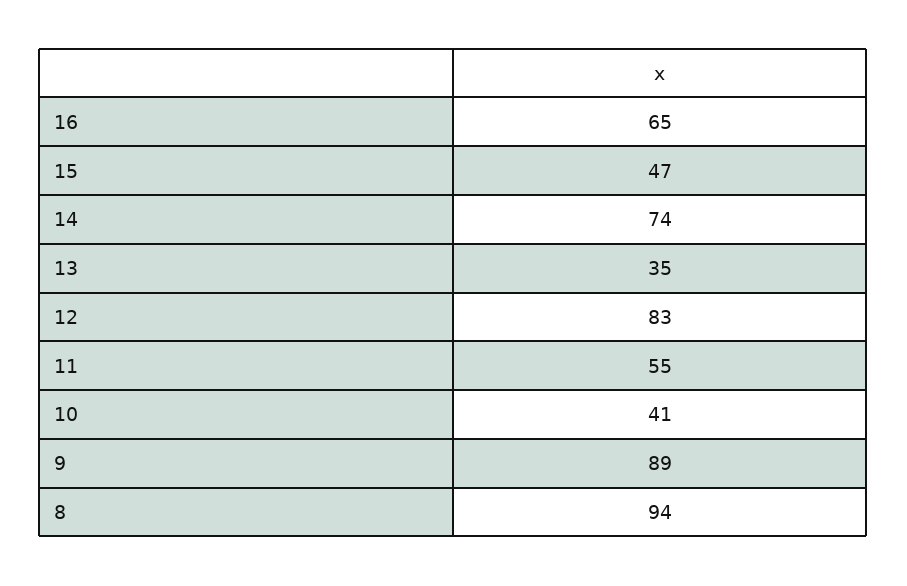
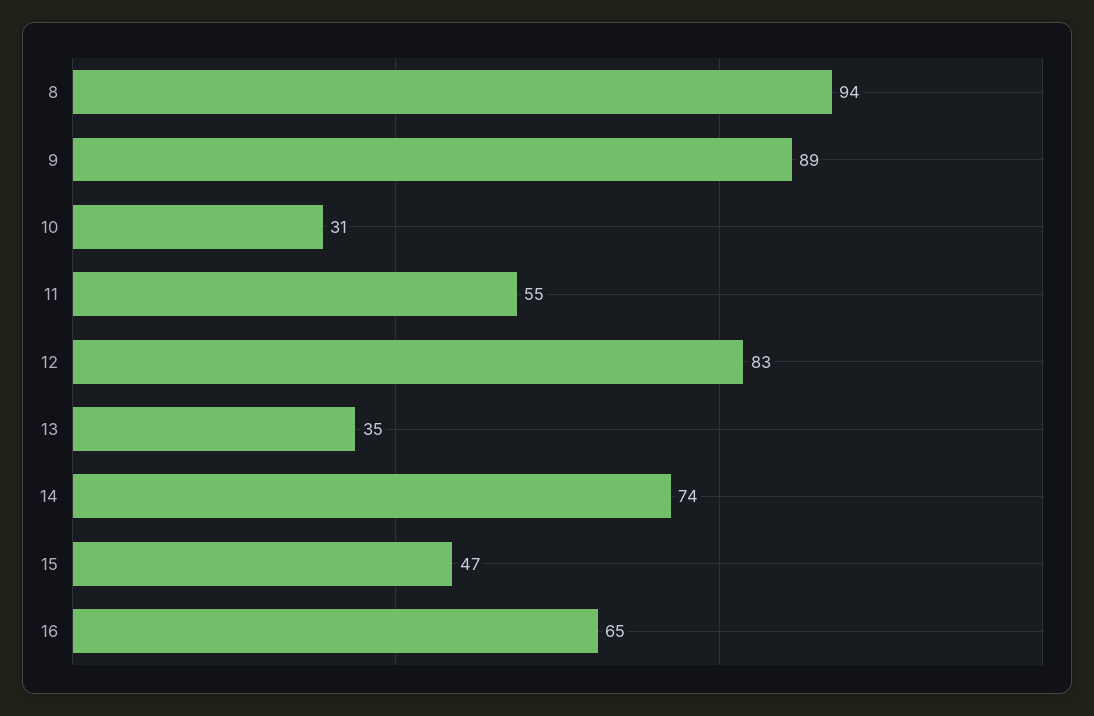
10: 41 -> 31

